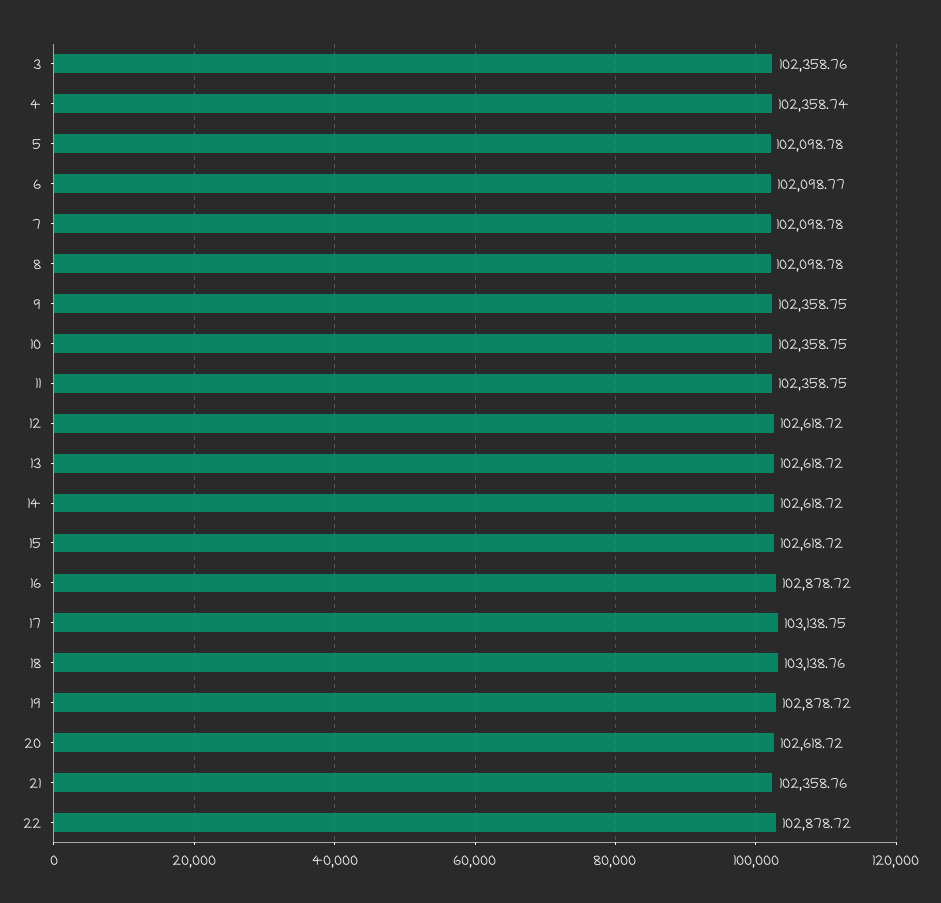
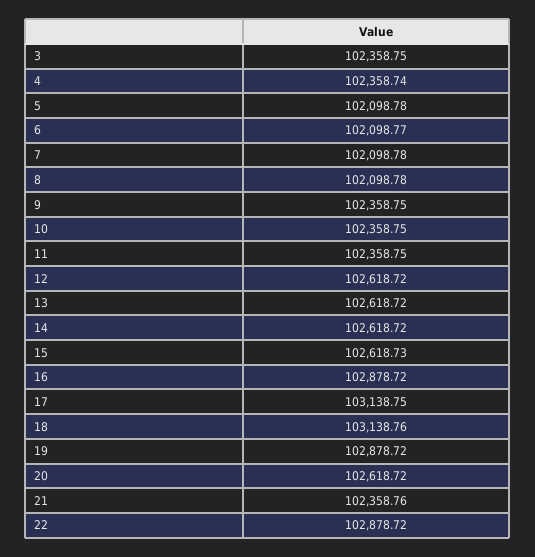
3: 102358.76 -> 102358.75
15: 102618.72 -> 102618.73

